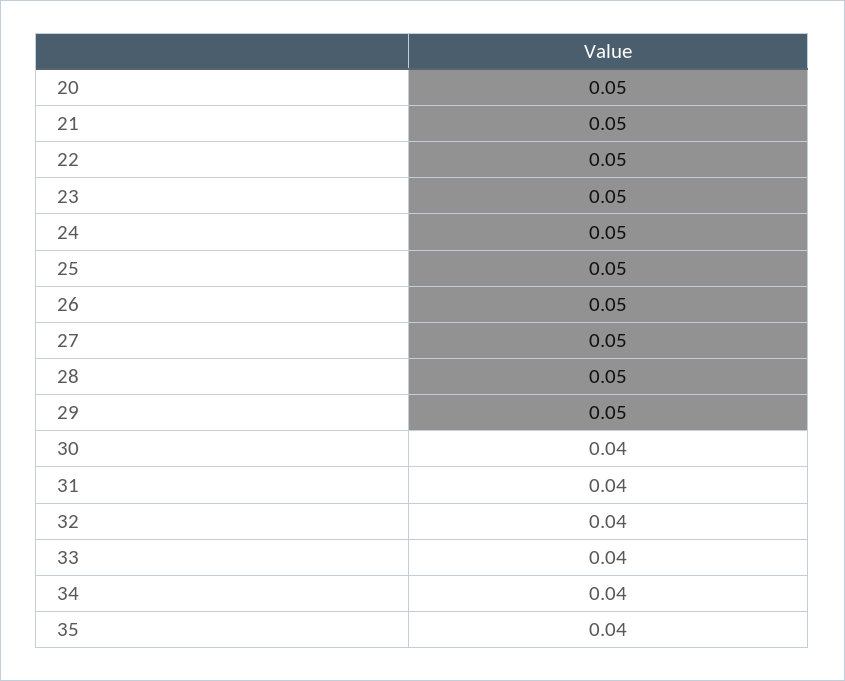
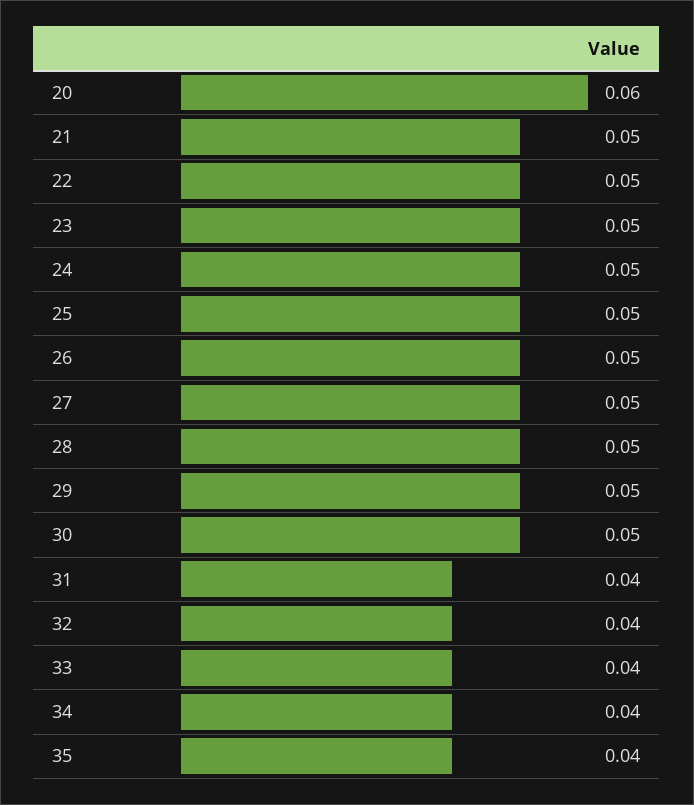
20: 0.05 -> 0.06
30: 0.04 -> 0.05

